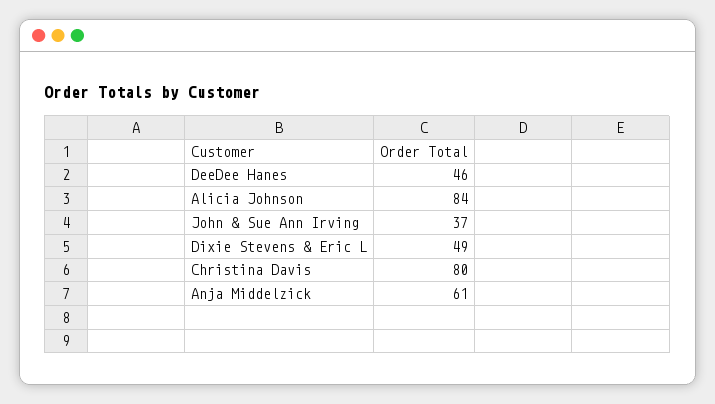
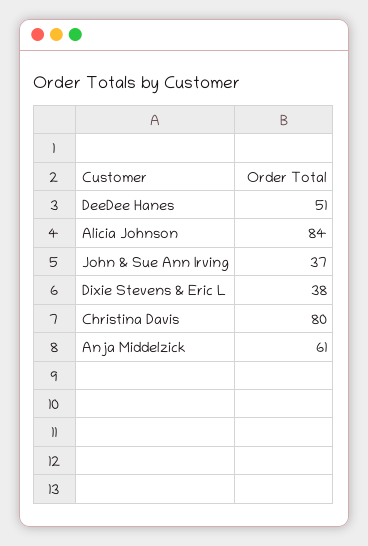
DeeDee Hanes: 46 -> 51
Dixie Stevens & Eric L: 49 -> 38

